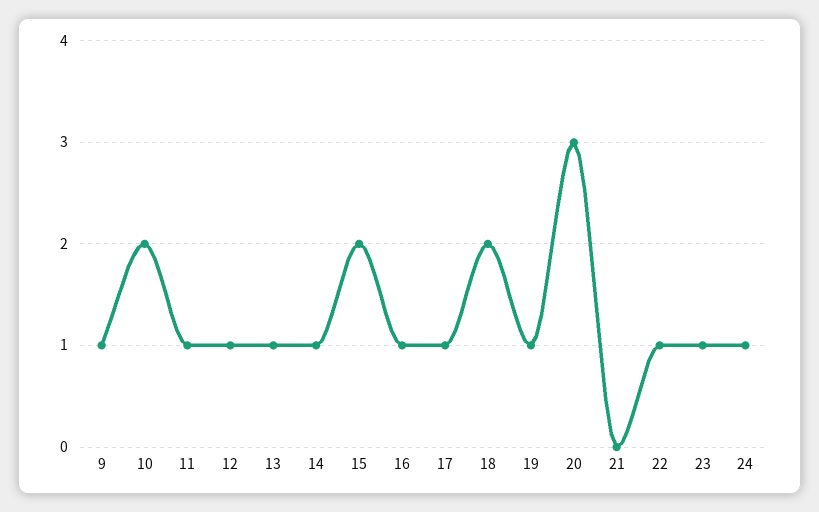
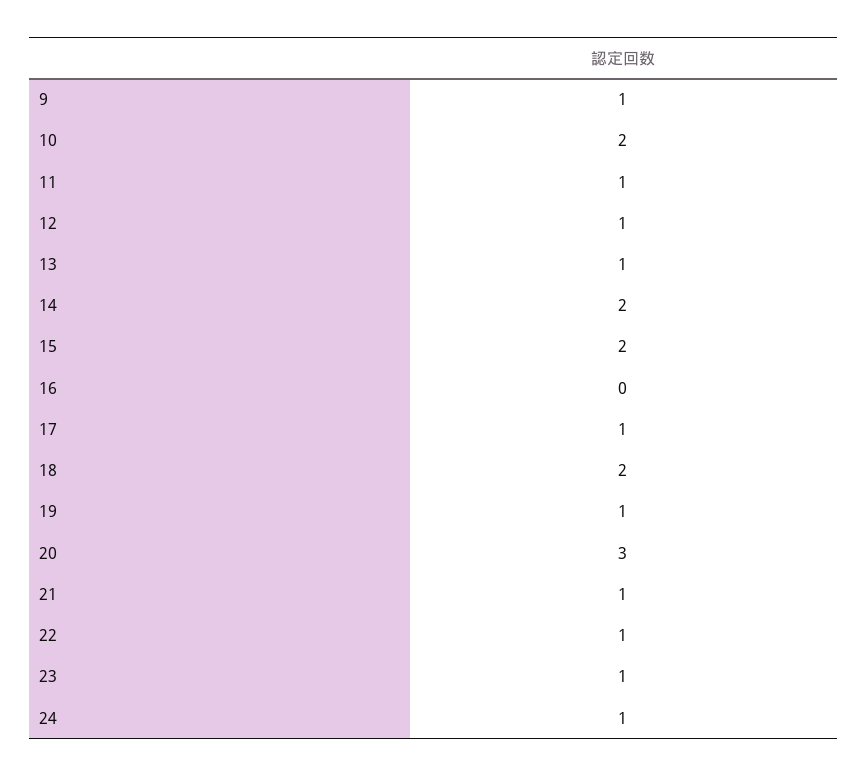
14: 1 -> 2
16: 1 -> 0
21: 0 -> 1

